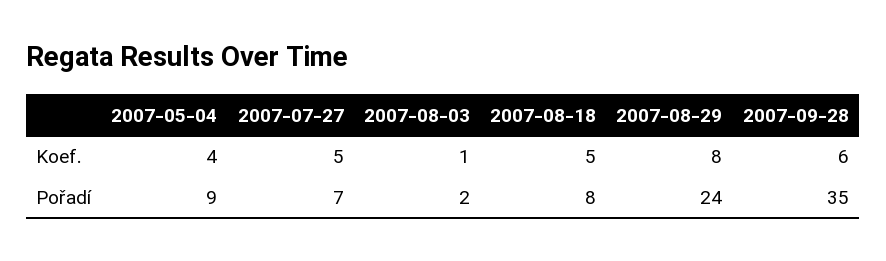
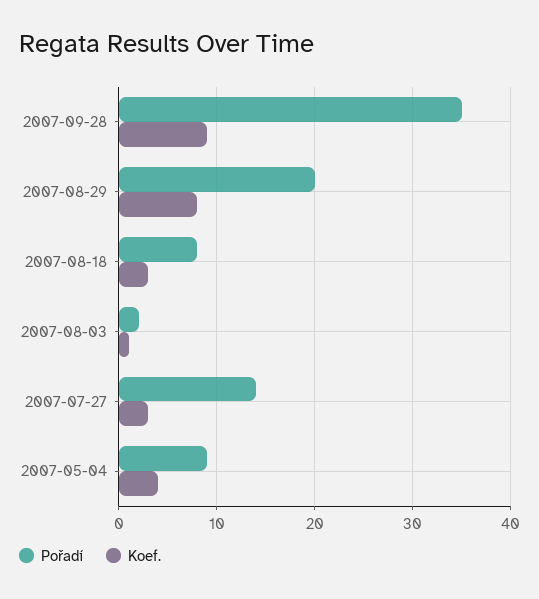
Koef., 2007-07-27: 5 -> 3
Koef., 2007-08-18: 5 -> 3
Koef., 2007-09-28: 6 -> 9
Pořadí, 2007-07-27: 7 -> 14
Pořadí, 2007-08-29: 24 -> 20

